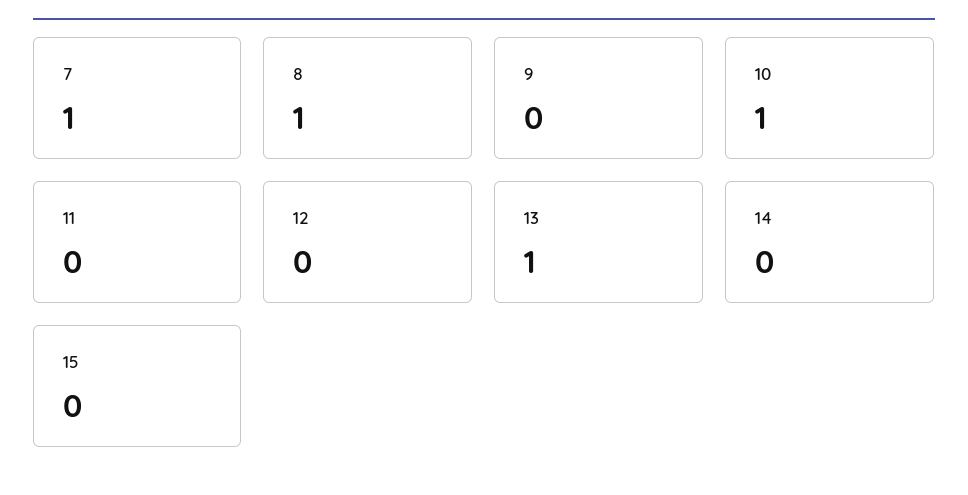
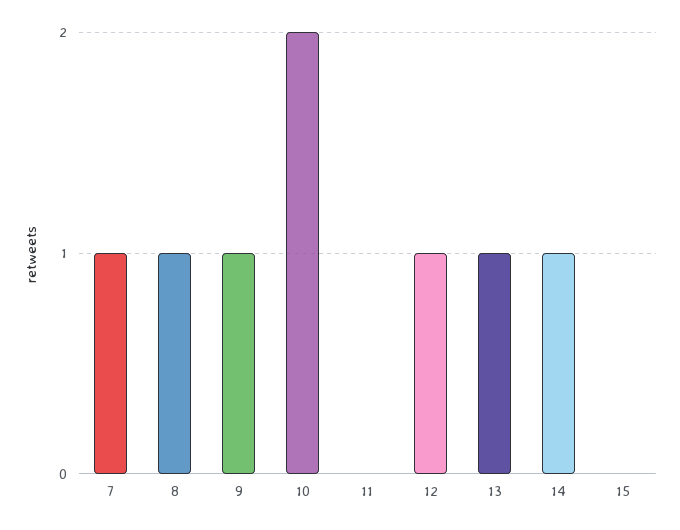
9: 0 -> 1
10: 1 -> 2
12: 0 -> 1
14: 0 -> 1

